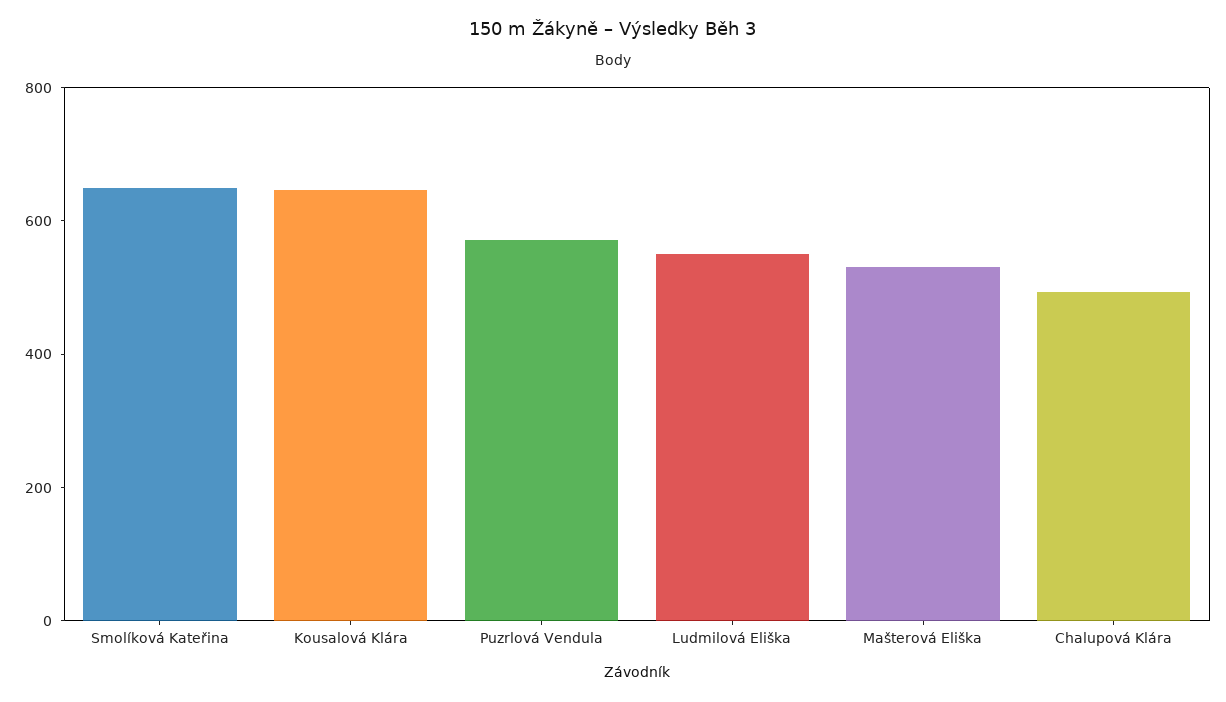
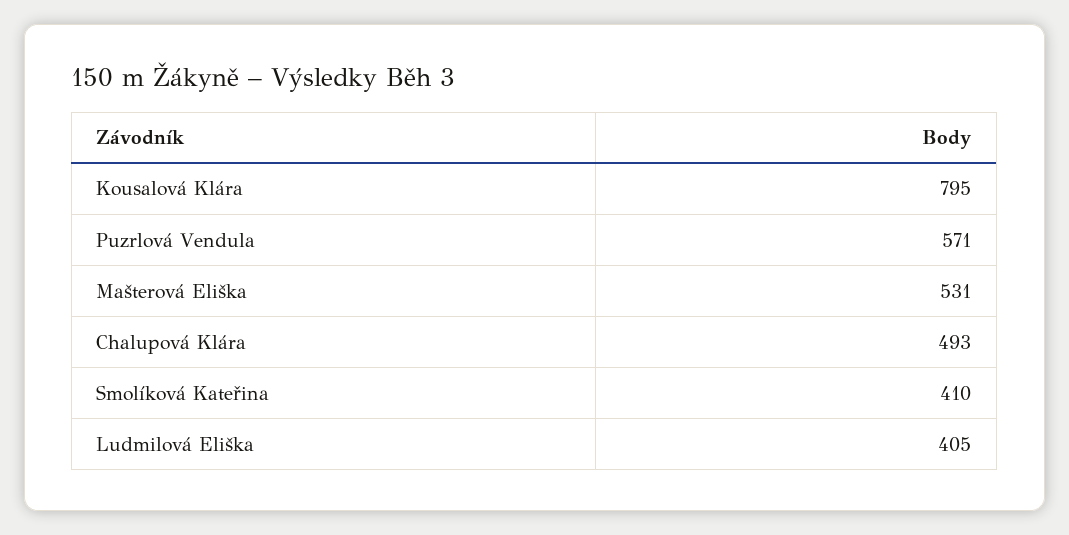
Smolíková Kateřina: 650 -> 410
Kousalová Klára: 650 -> 795
Ludmilová Eliška: 550 -> 405

